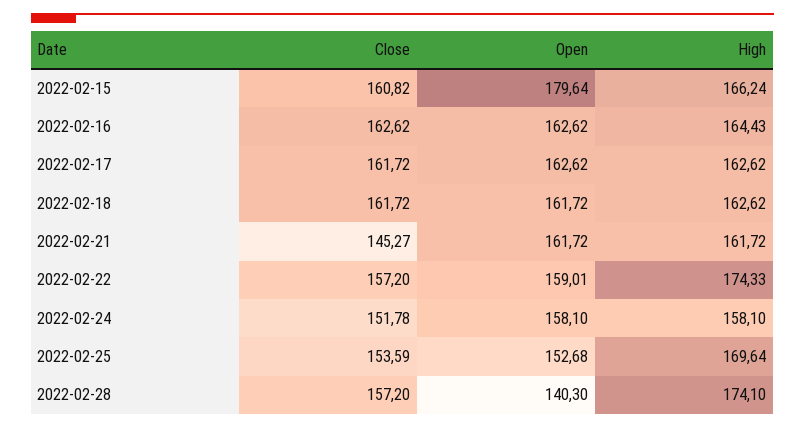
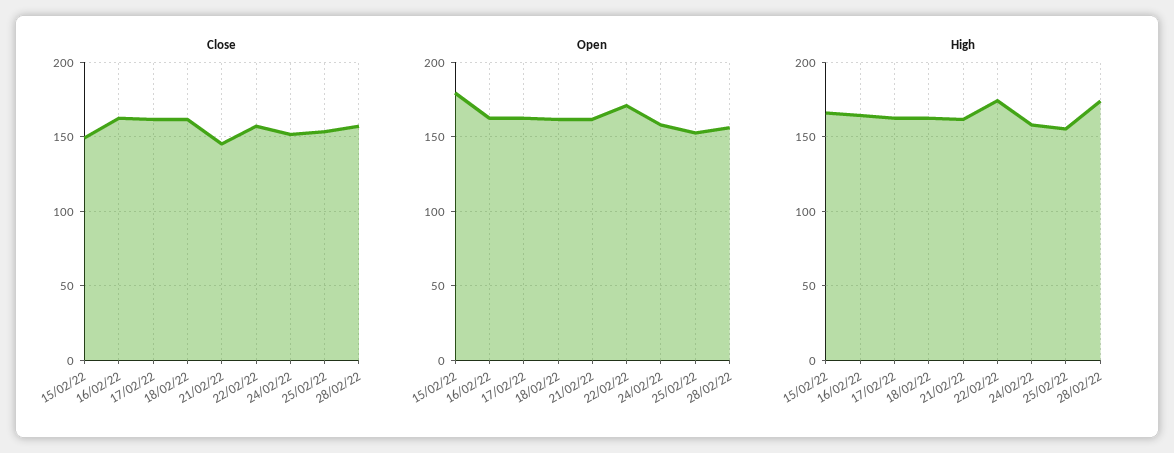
Close, 2022-02-15: 160.82 -> 150
Open, 2022-02-22: 159.01 -> 170
High, 2022-02-25: 169.64 -> 155
Open, 2022-02-28: 140.3 -> 155

